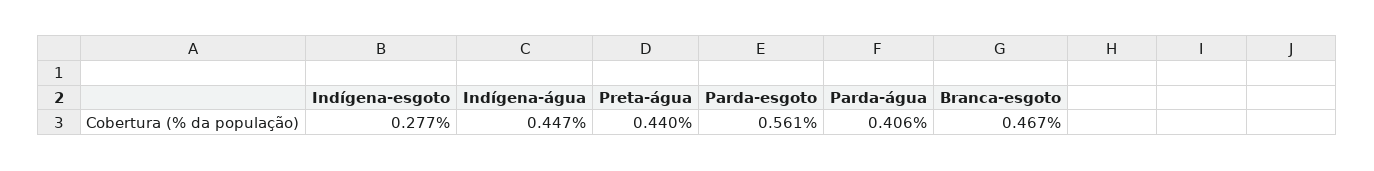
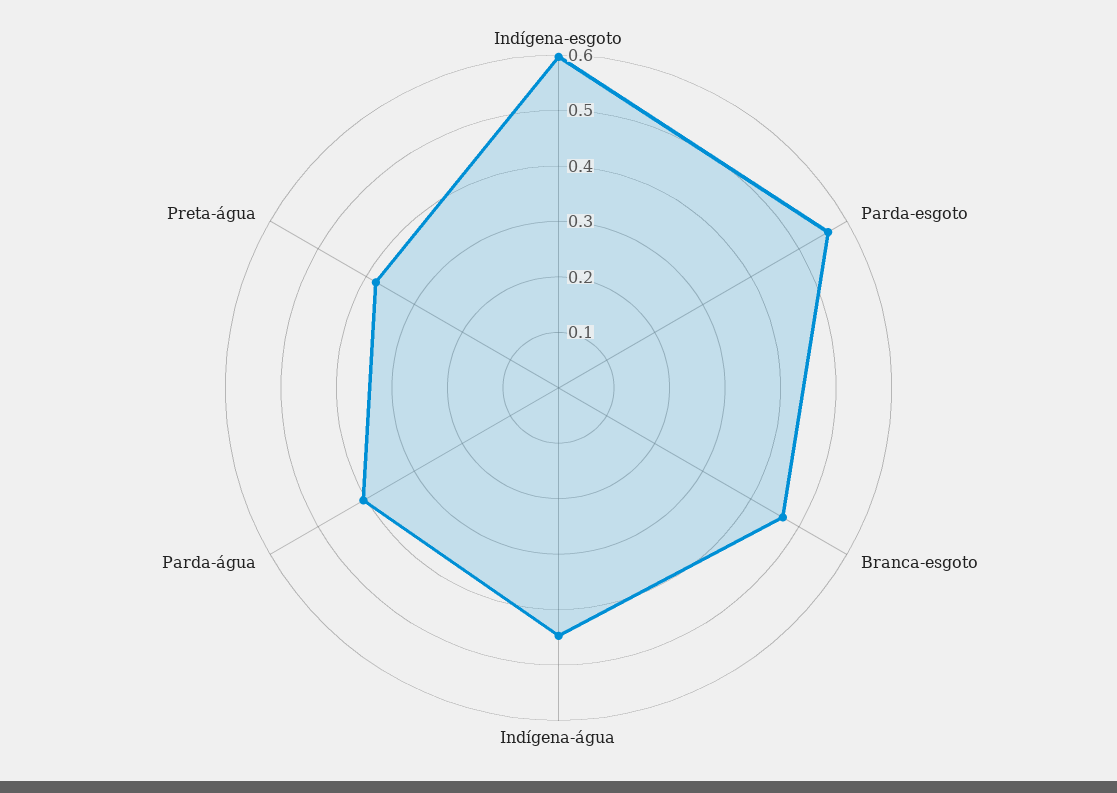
Indígena-esgoto: 0.277 -> 0.6
Preta-água: 0.44 -> 0.38

